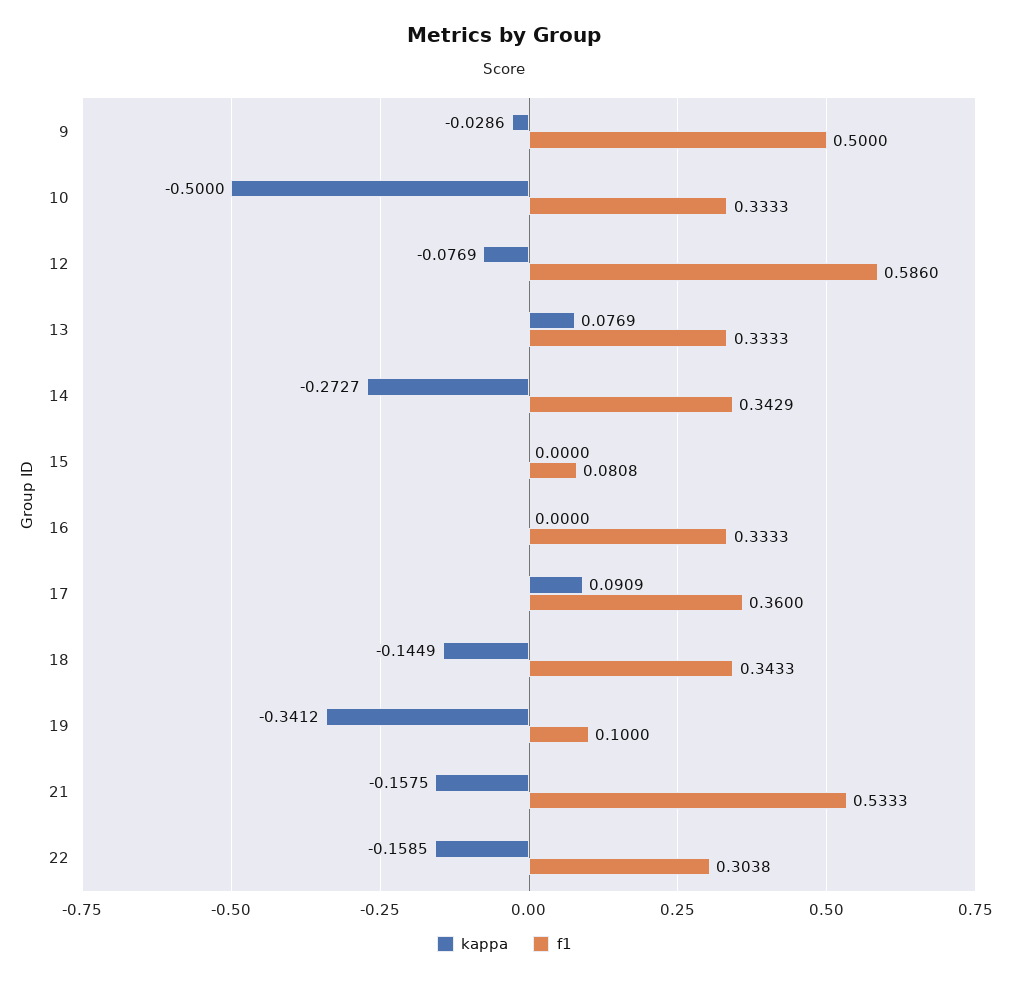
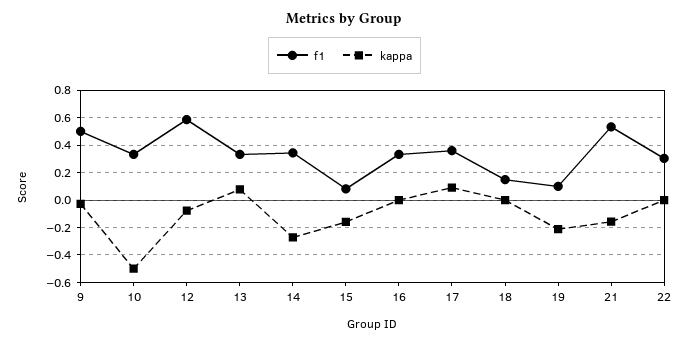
kappa, 15: 0 -> -0.15
kappa, 18: -0.1449 -> 0
f1, 18: 0.3433 -> 0.15
kappa, 19: -0.3412 -> -0.2
kappa, 22: -0.1585 -> 0

